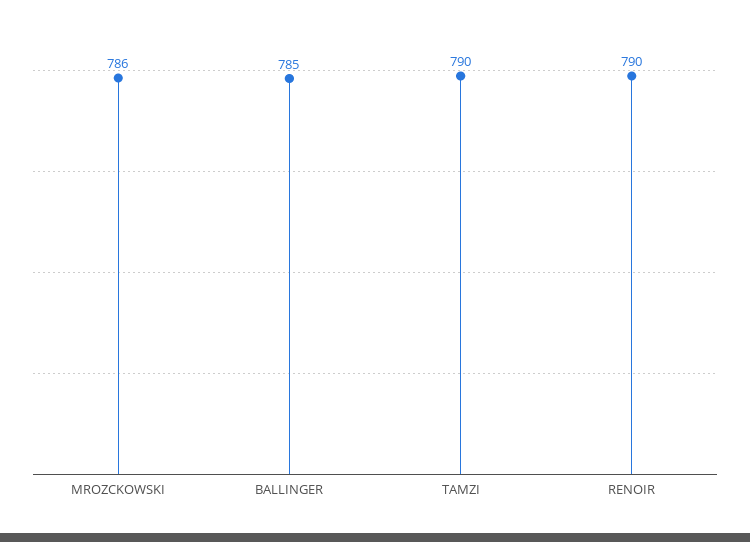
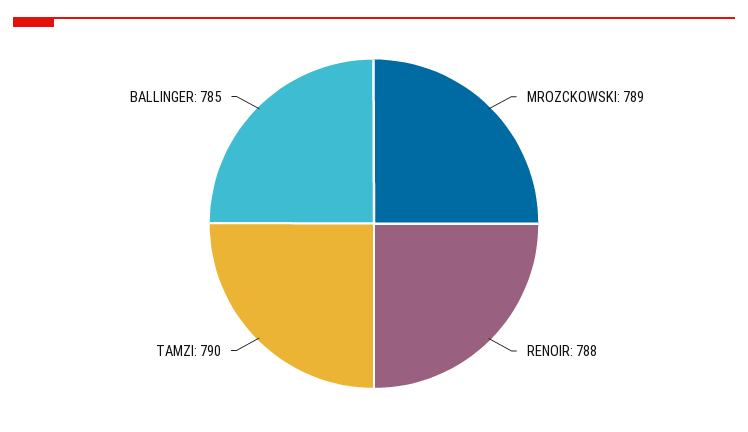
MROZCKOWSKI: 786 -> 789
RENOIR: 790 -> 788

